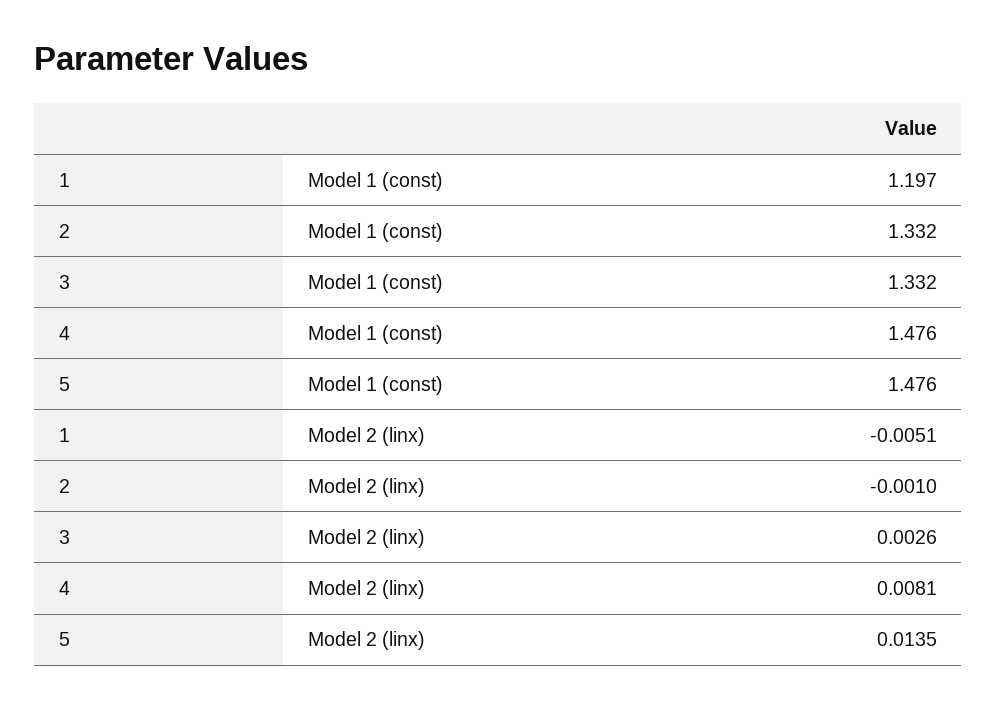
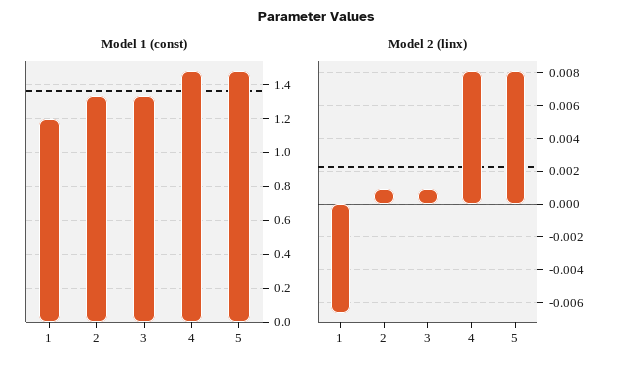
Model 2 (linx), 1: -0.0051 -> -0.0065
Model 2 (linx), 2: -0.001 -> 0.001
Model 2 (linx), 3: 0.0026 -> 0.001
Model 2 (linx), 5: 0.0135 -> 0.008

